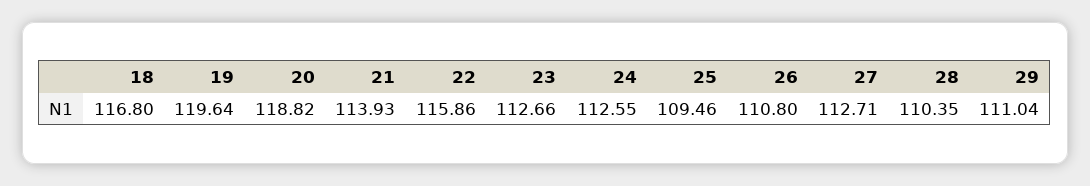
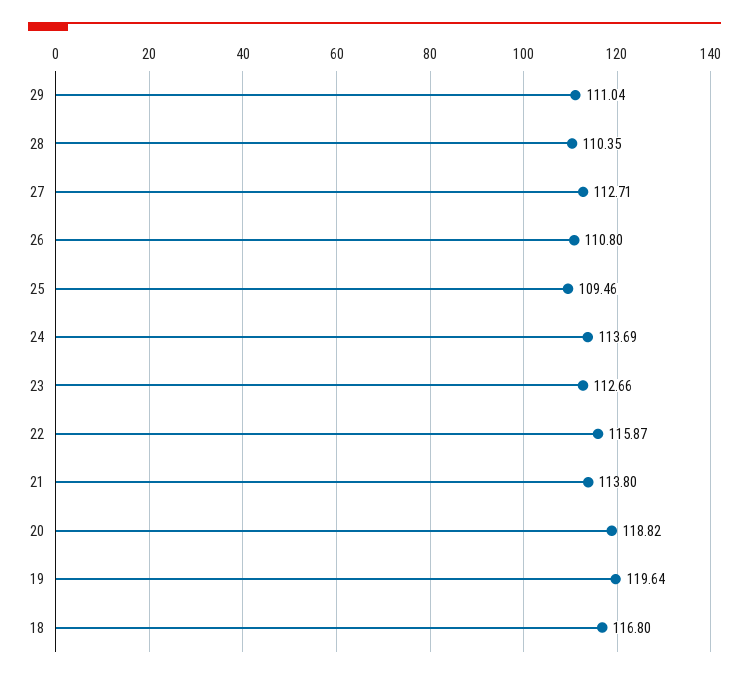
21: 113.93 -> 113.8
22: 115.86 -> 115.87
24: 112.55 -> 113.69

